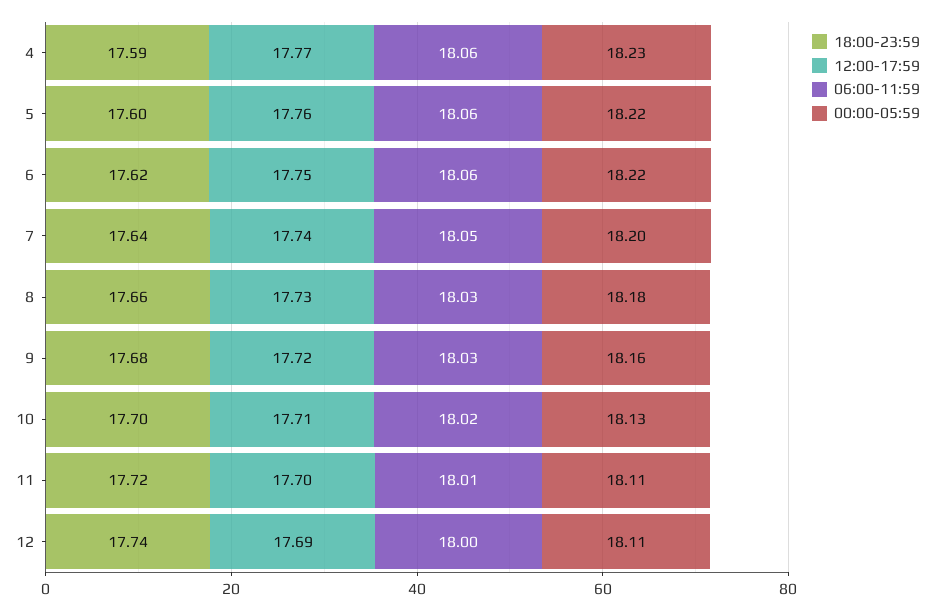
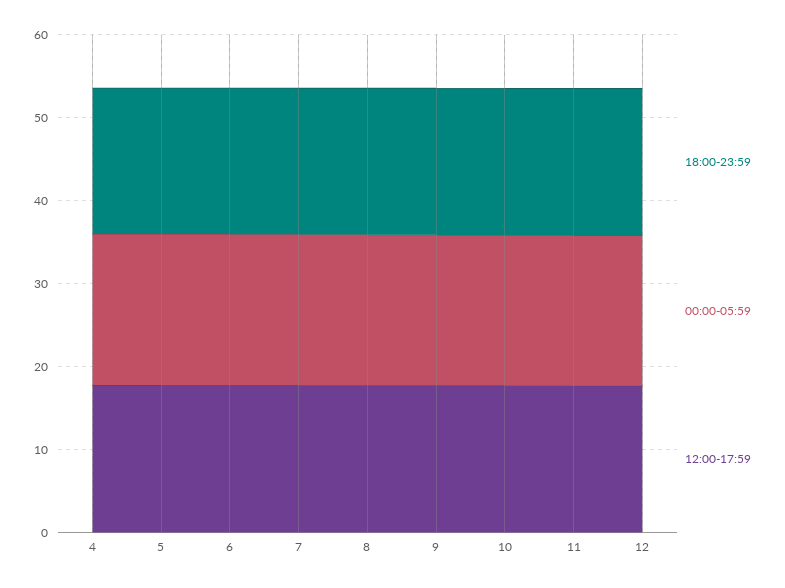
06:00-11:59, 4: 18.06 -> none
06:00-11:59, 5: 18.06 -> none
06:00-11:59, 6: 18.06 -> none
06:00-11:59, 7: 18.05 -> none
06:00-11:59, 8: 18.03 -> none
06:00-11:59, 9: 18.03 -> none
06:00-11:59, 10: 18.02 -> none
06:00-11:59, 11: 18.01 -> none
06:00-11:59, 12: 18 -> none

